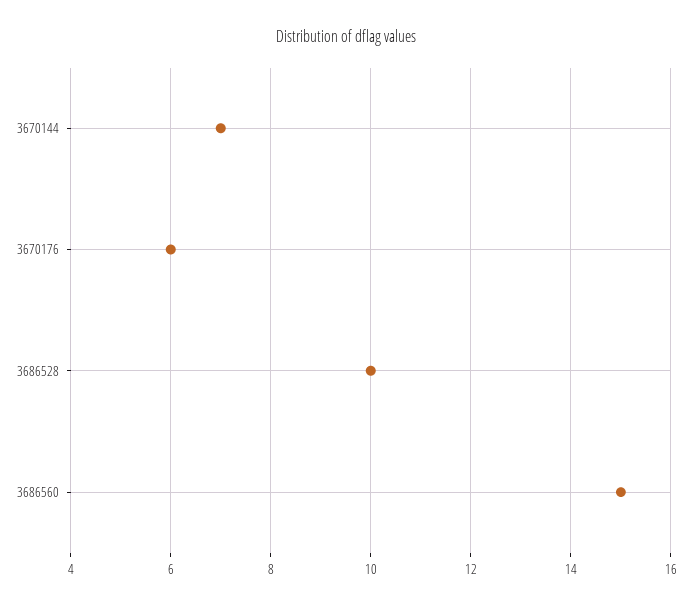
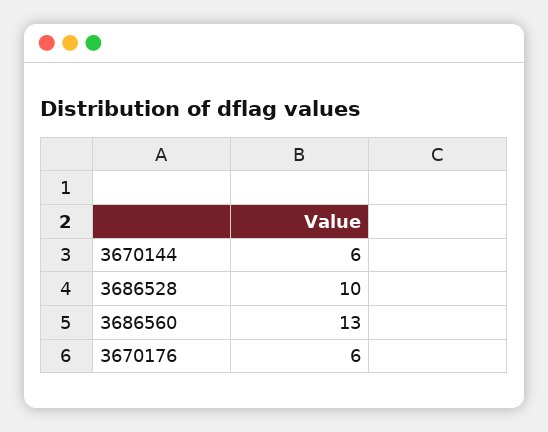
3670144: 7 -> 6
3686560: 15 -> 13

